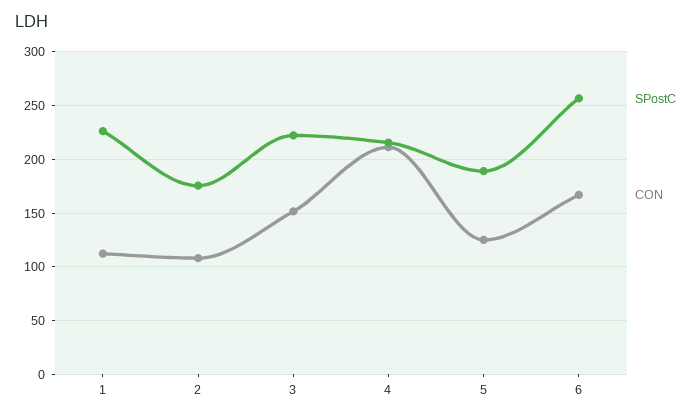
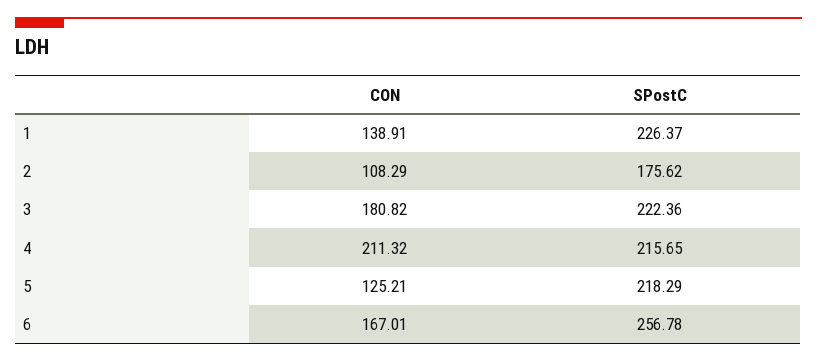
CON, 1: 110 -> 138.91
CON, 3: 150 -> 180.82
SPostC, 5: 190 -> 218.29

